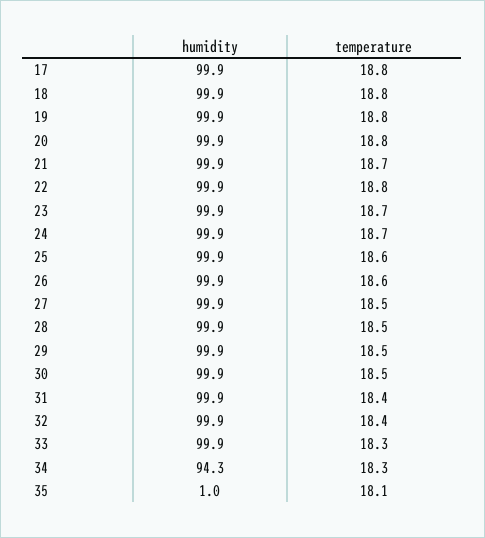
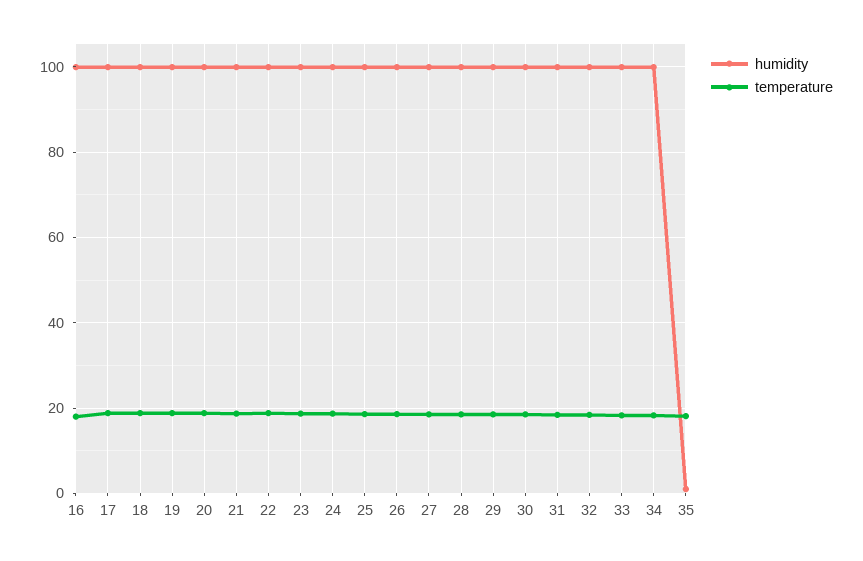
humidity, 34: 94.3 -> 100
humidity, 16: none -> 100
temperature, 16: none -> 18

